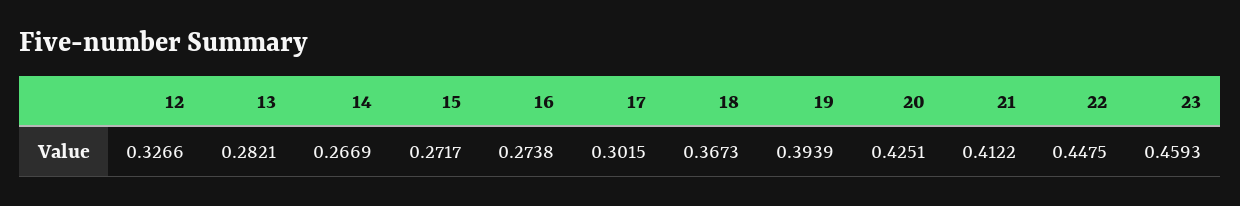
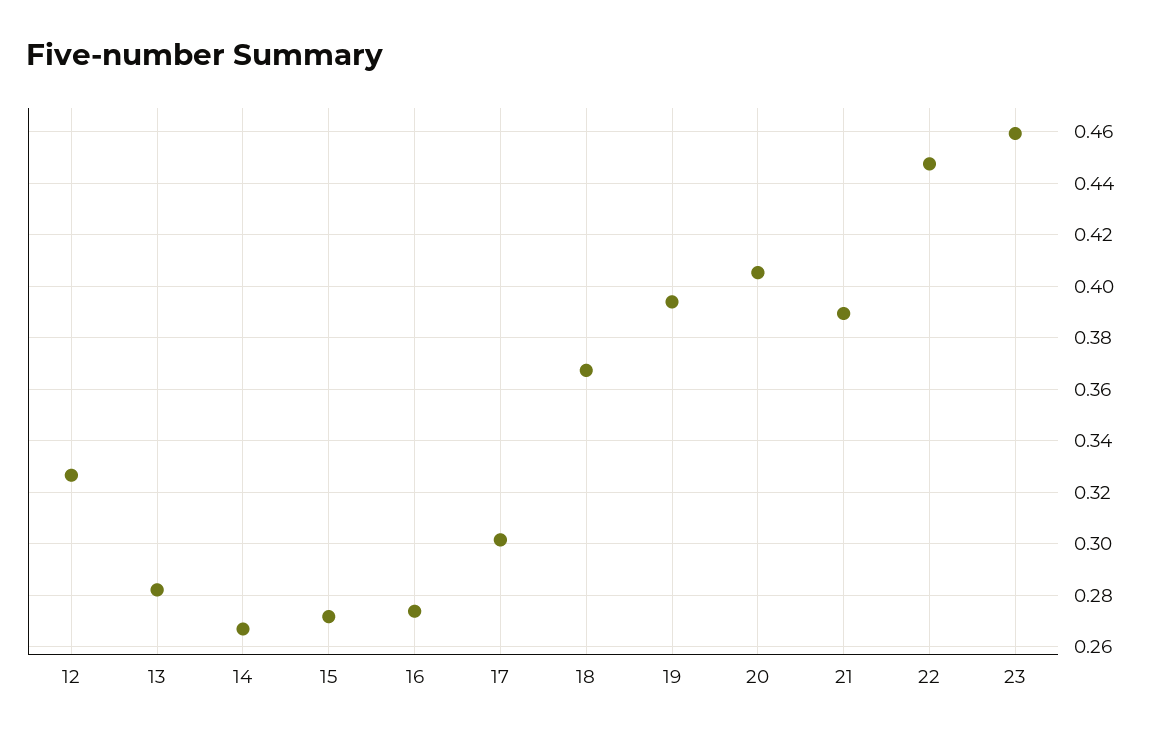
20: 0.4251 -> 0.405
21: 0.4122 -> 0.39

